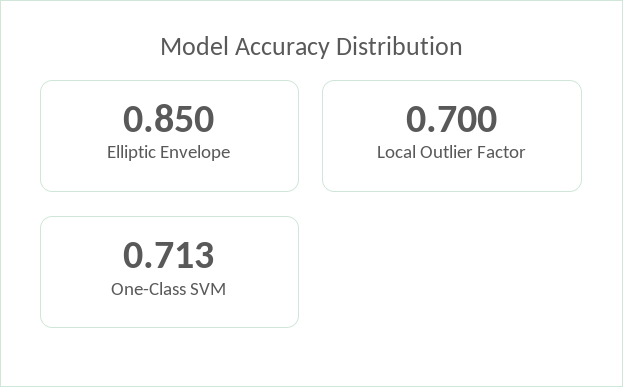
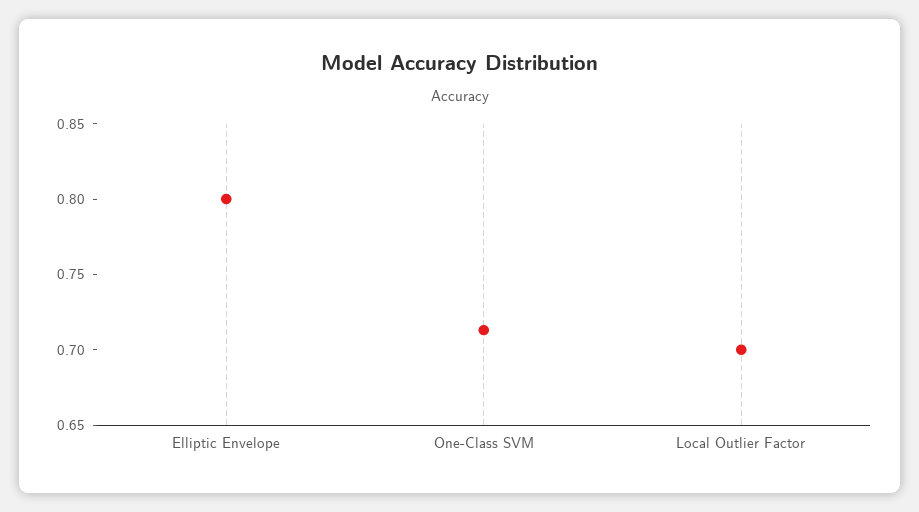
Elliptic Envelope: 0.85 -> 0.8

